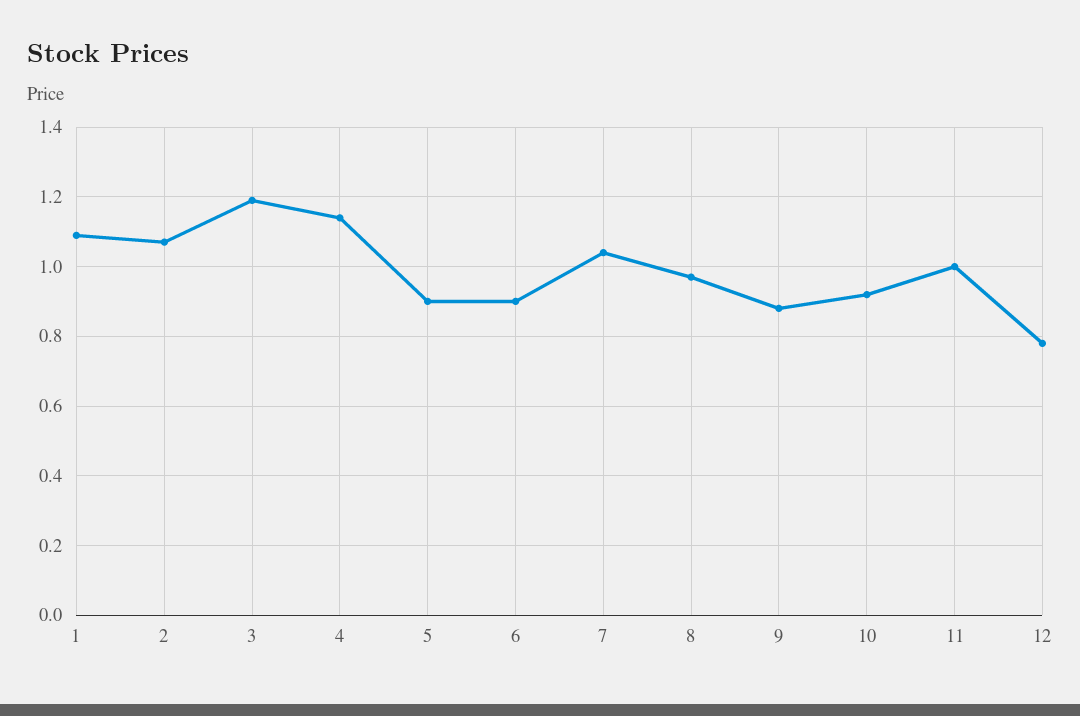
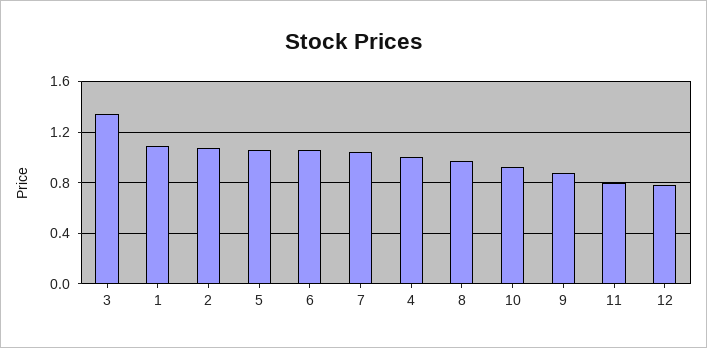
3: 1.2 -> 1.35
4: 1.15 -> 1
5: 0.9 -> 1.05
6: 0.9 -> 1.05
11: 1 -> 0.8

